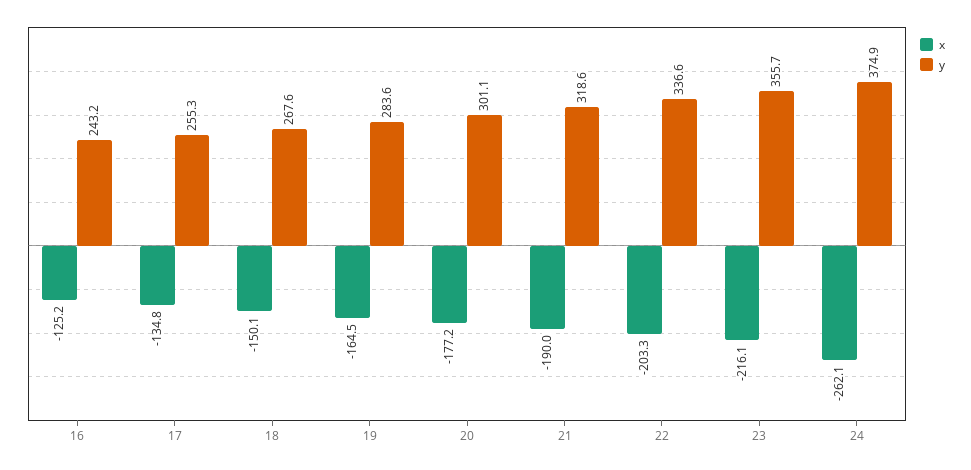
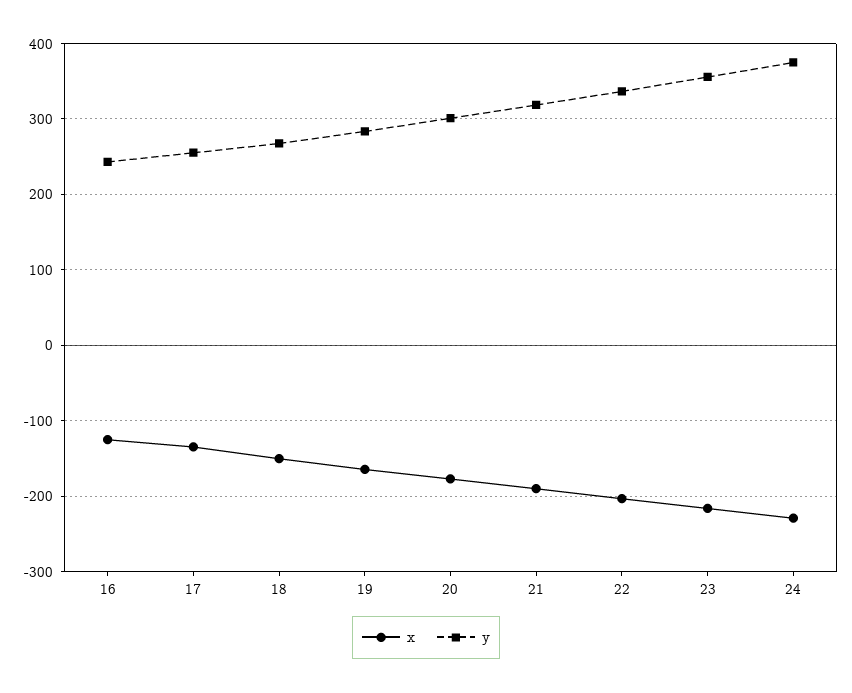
x, 24: -262.1 -> -230

